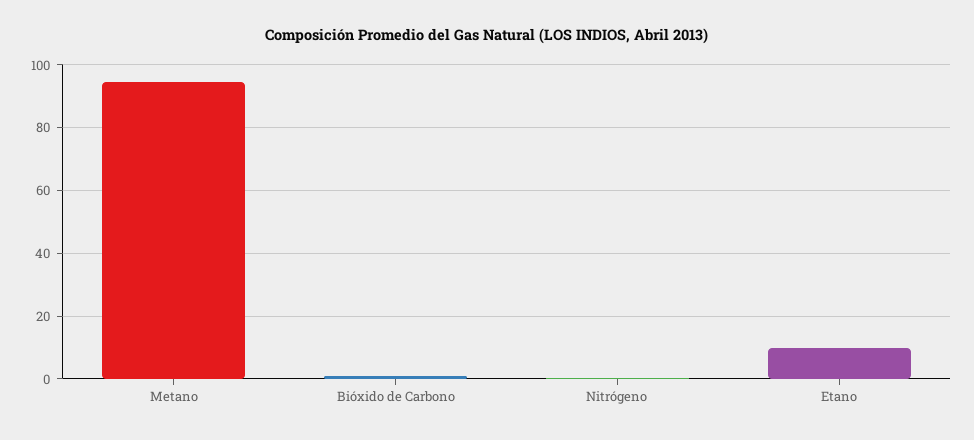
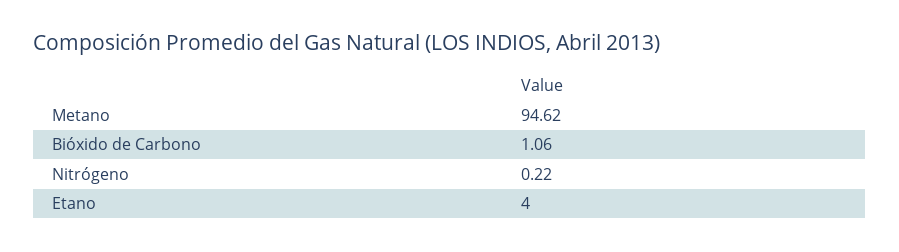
Etano: 10 -> 4

